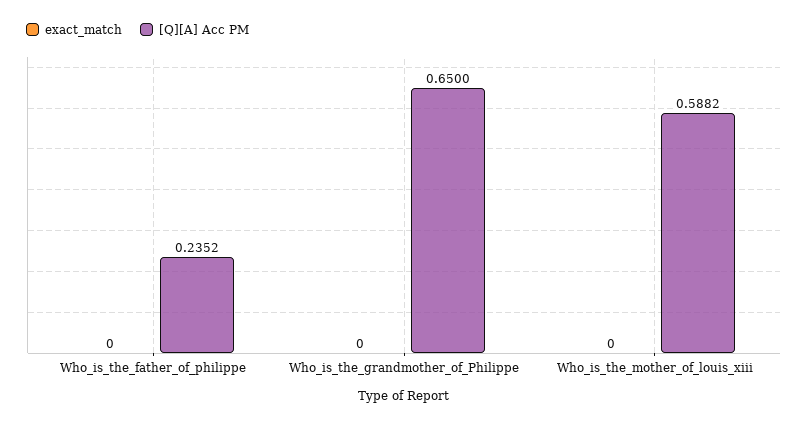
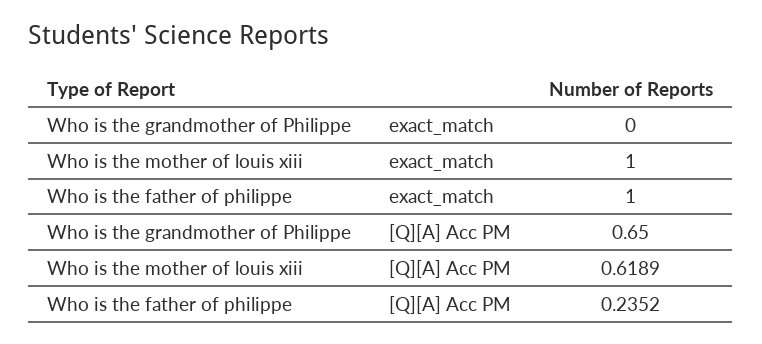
exact_match, Who_is_the_father_of_philippe: 0 -> 1
exact_match, Who_is_the_mother_of_louis_xiii: 0 -> 1
[Q][A] Acc PM, Who_is_the_mother_of_louis_xiii: 0.5882 -> 0.6189

